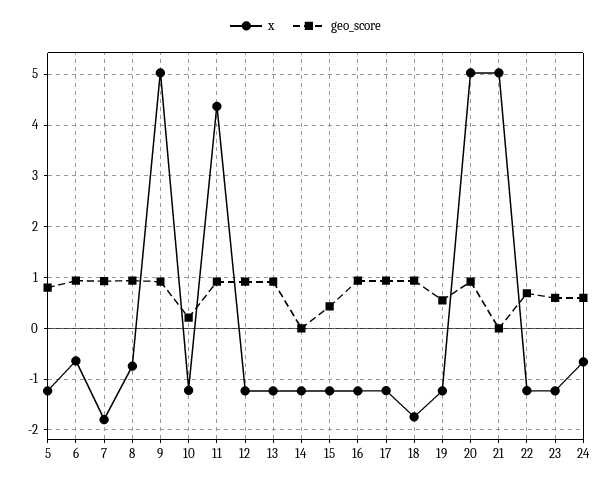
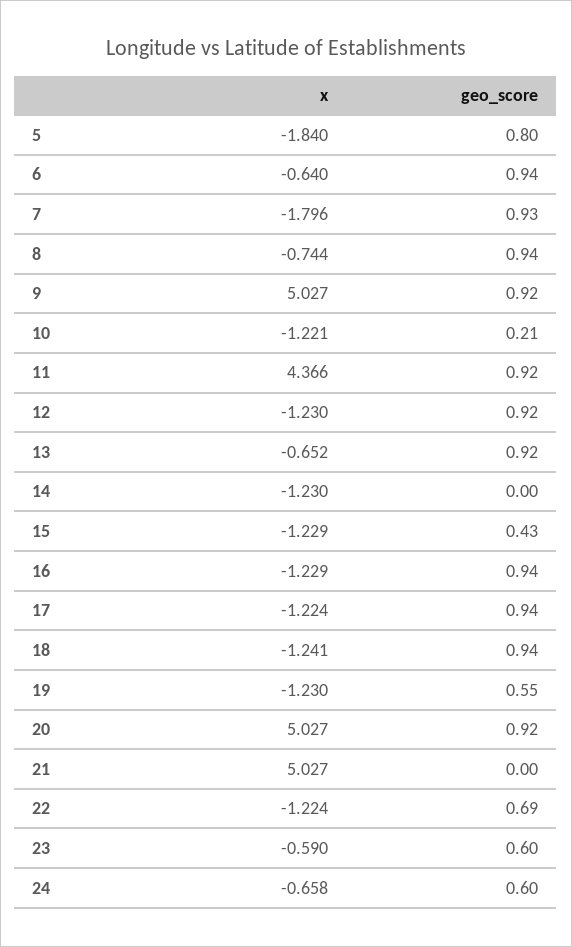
x, 5: -1.2 -> -1.84
x, 13: -1.2 -> -0.652
x, 18: -1.8 -> -1.241
x, 23: -1.2 -> -0.59

